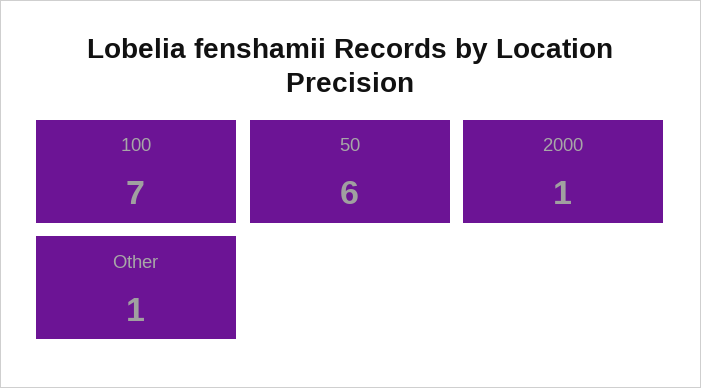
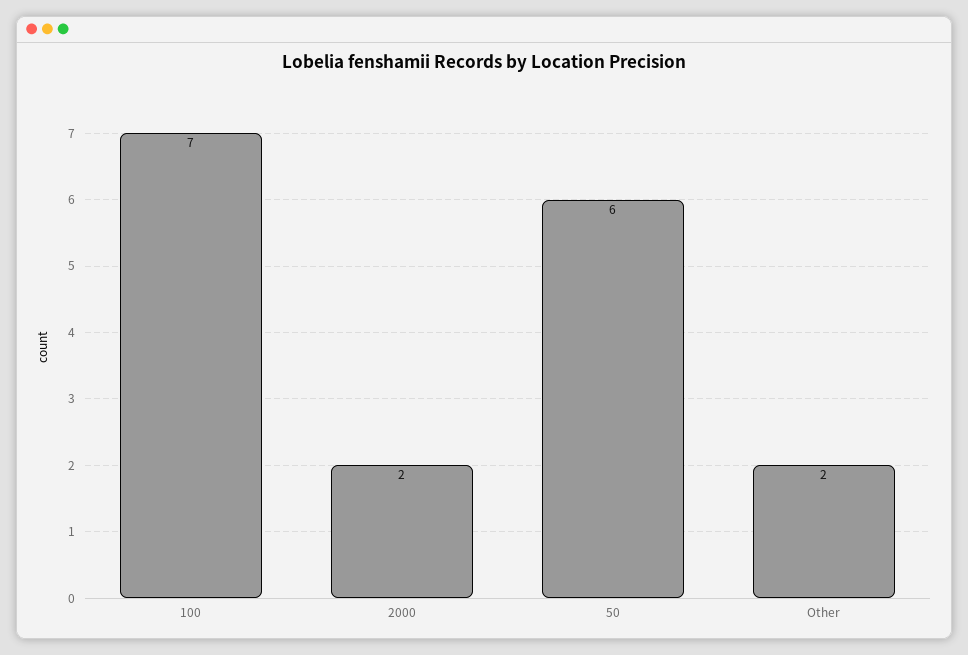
2000: 1 -> 2
Other: 1 -> 2

